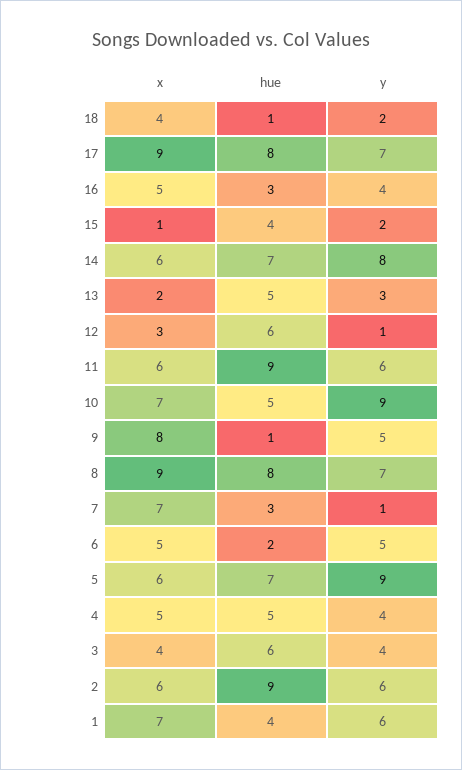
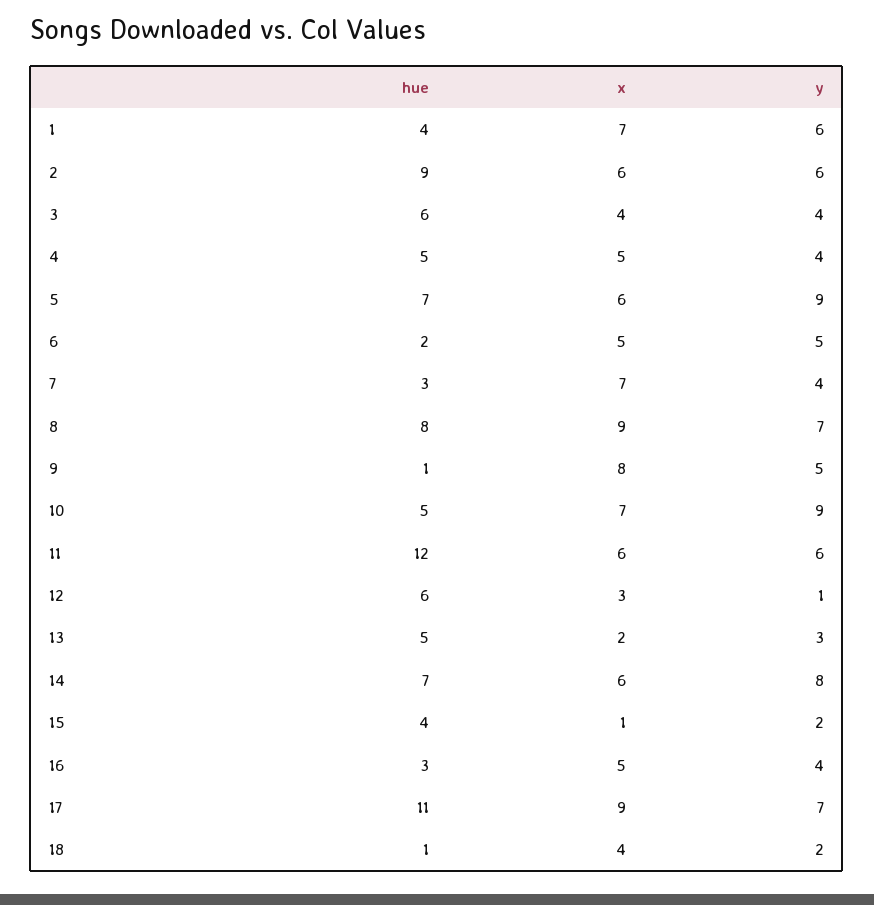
hue, 17: 8 -> 11
hue, 11: 9 -> 12
y, 7: 1 -> 4

